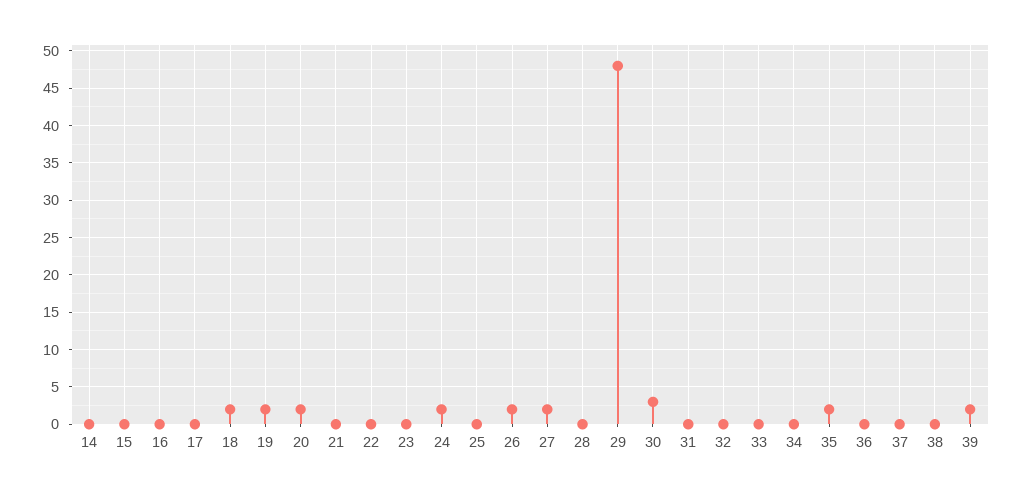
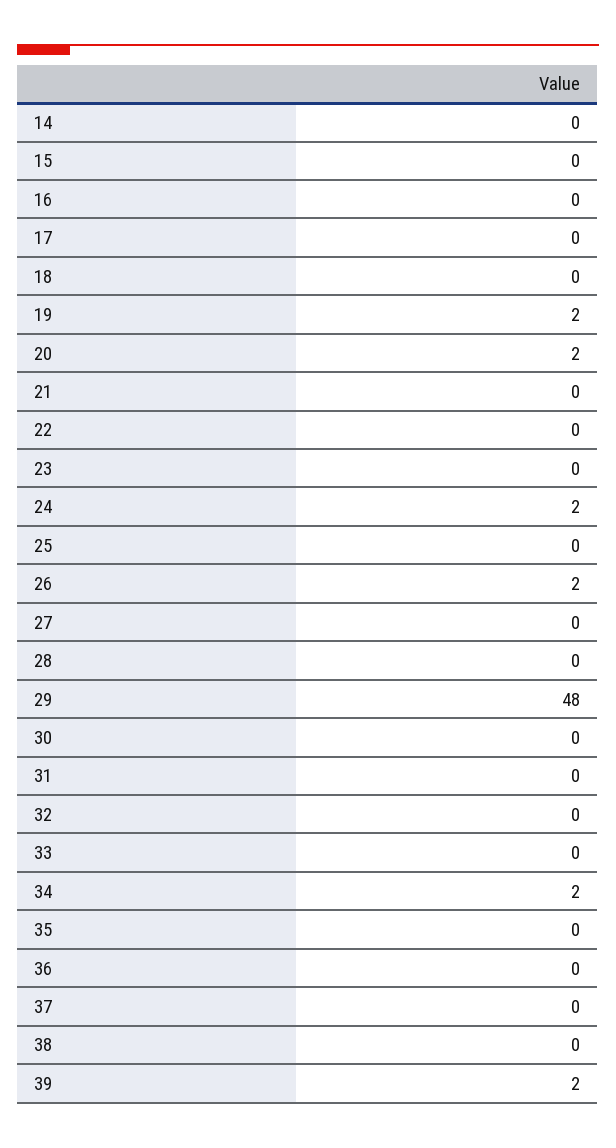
18: 2 -> 0
27: 2 -> 0
30: 3 -> 0
34: 0 -> 2
35: 2 -> 0

